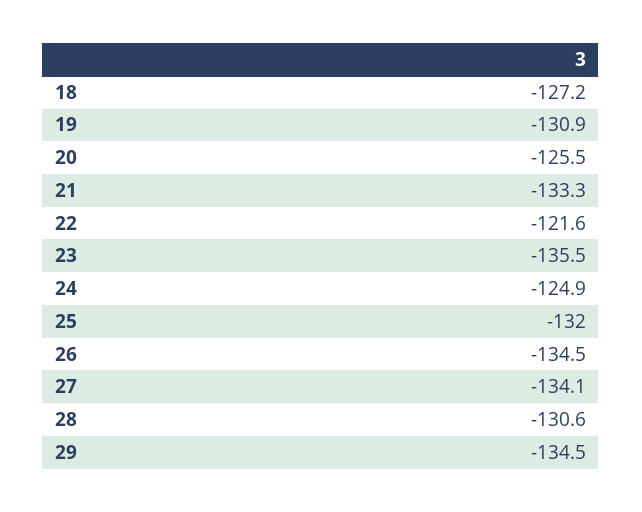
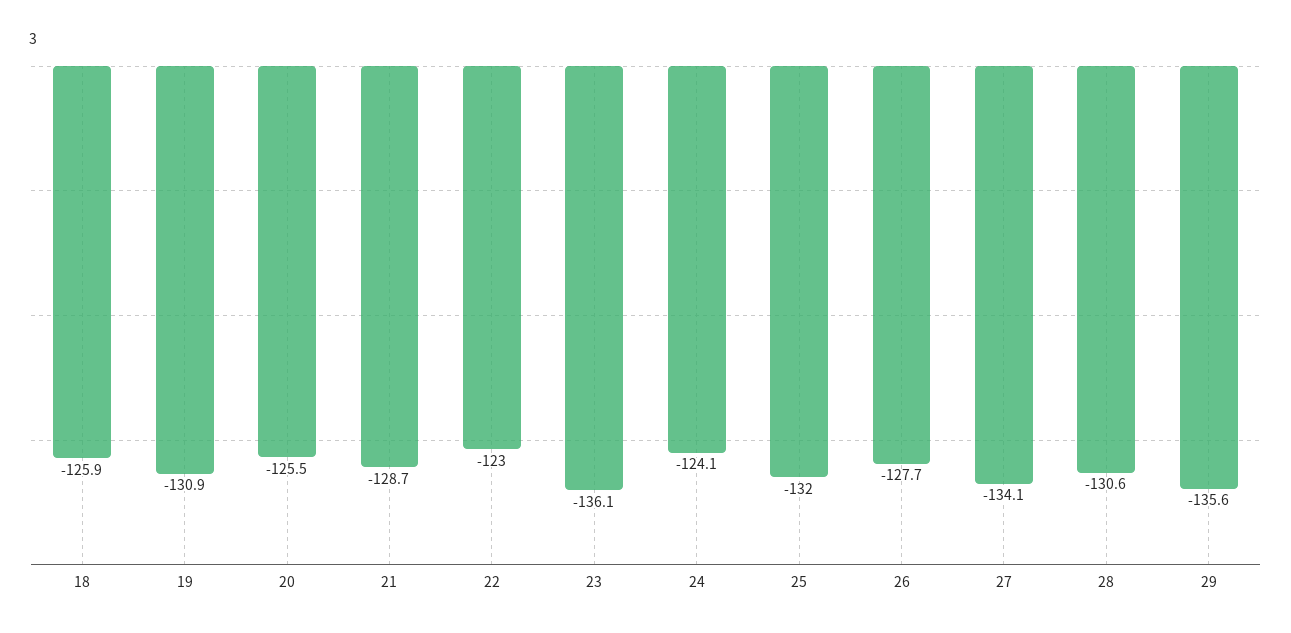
18: -127.2 -> -125.9
21: -133.3 -> -128.7
22: -121.6 -> -123
23: -135.5 -> -136.1
24: -124.9 -> -124.1
26: -134.5 -> -127.7
29: -134.5 -> -135.6

